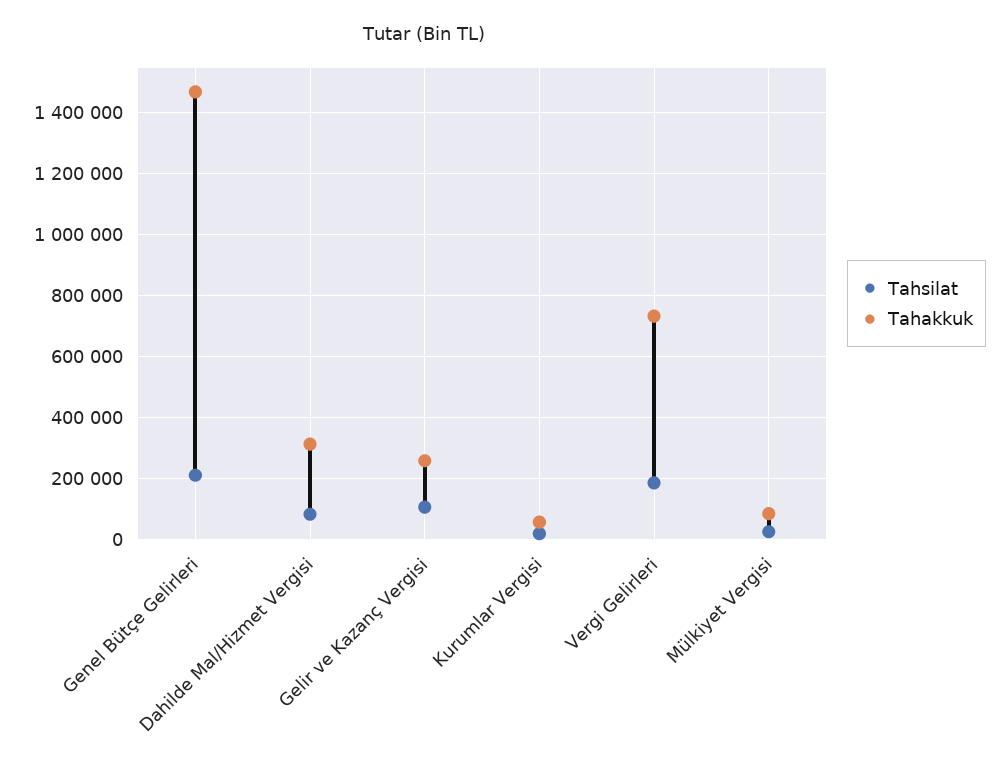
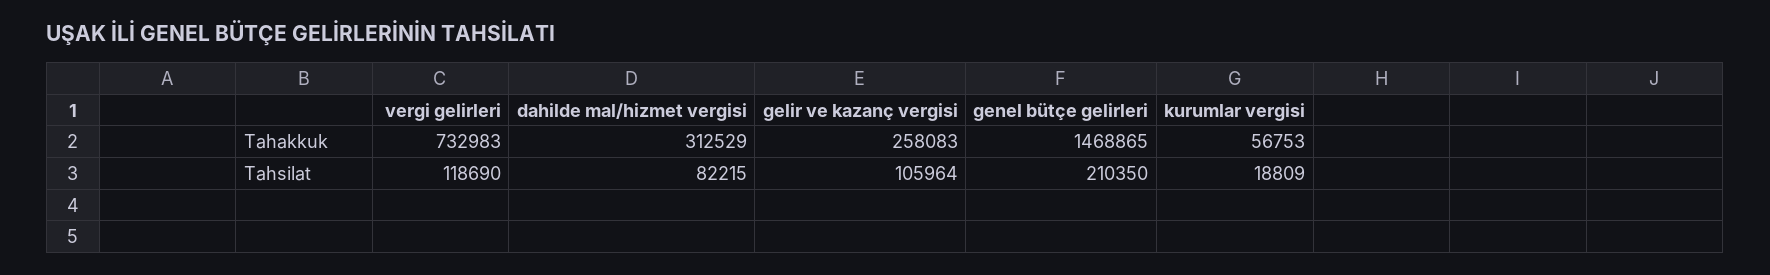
Tahsilat, Vergi Gelirleri: 180000 -> 118690
Tahsilat, Mülkiyet Vergisi: 20000 -> none
Tahakkuk, Mülkiyet Vergisi: 80000 -> none

